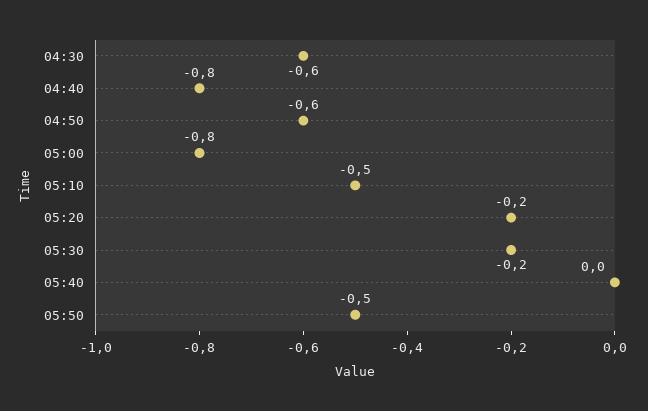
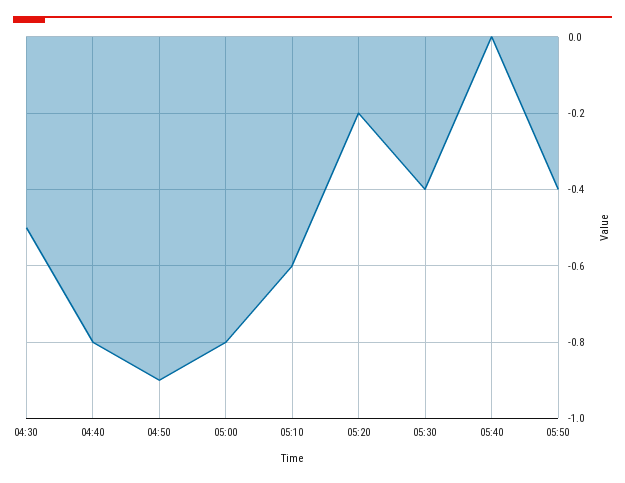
04:30: -0.6 -> -0.5
04:50: -0.6 -> -0.9
05:10: -0.5 -> -0.6
05:30: -0.2 -> -0.4
05:50: -0.5 -> -0.4

